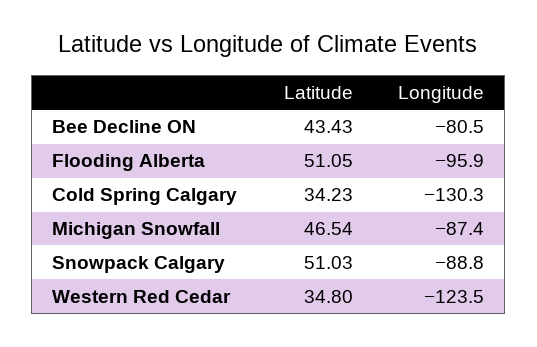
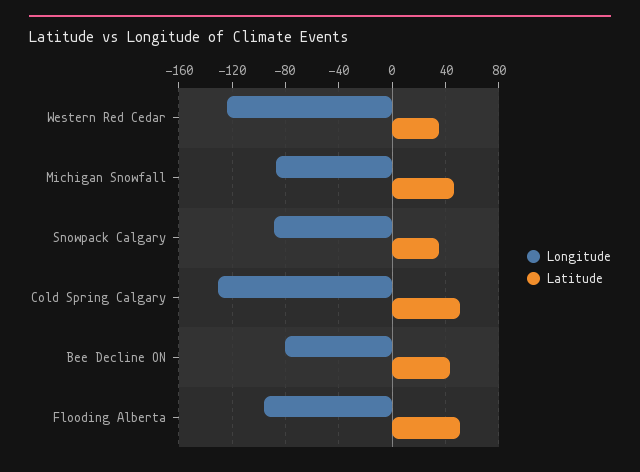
Latitude, Cold Spring Calgary: 34.23 -> 50
Latitude, Snowpack Calgary: 51.03 -> 35

